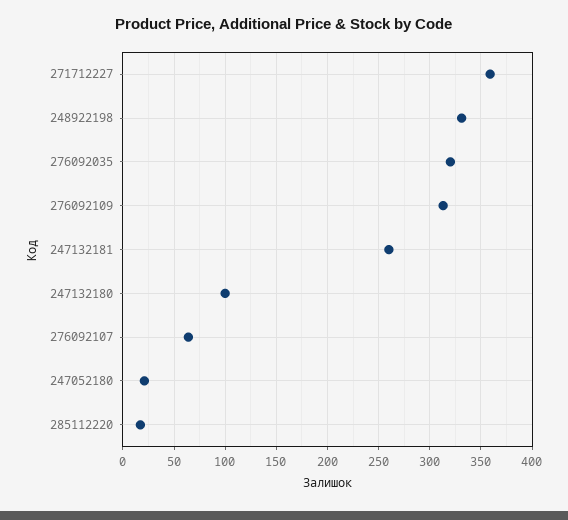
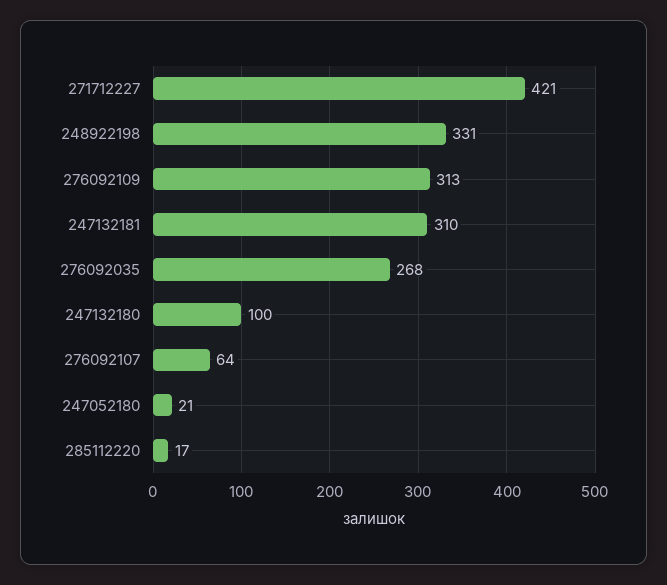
271712227: 360 -> 421
276092035: 320 -> 268
247132181: 260 -> 310

